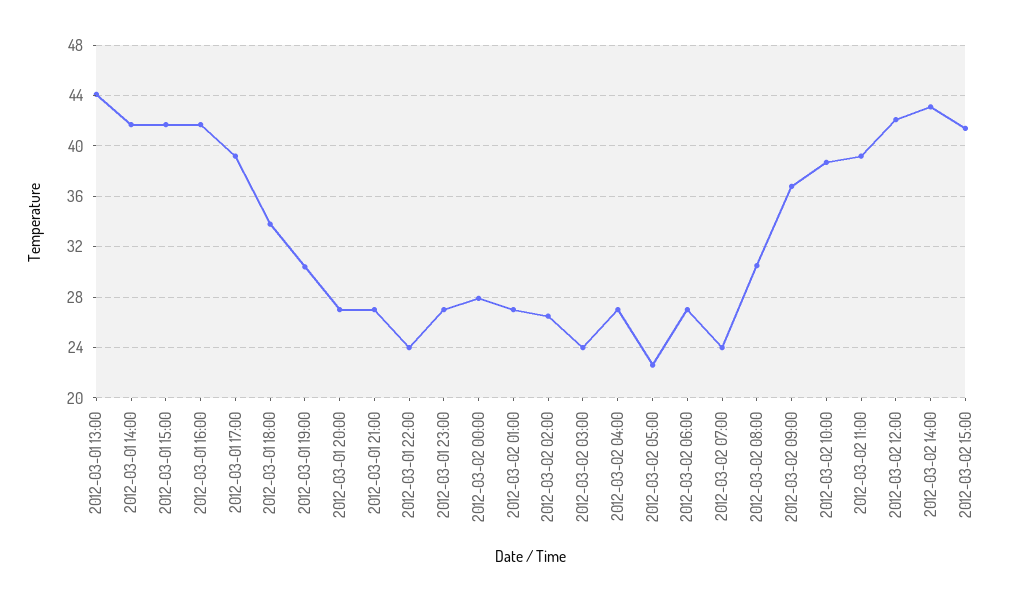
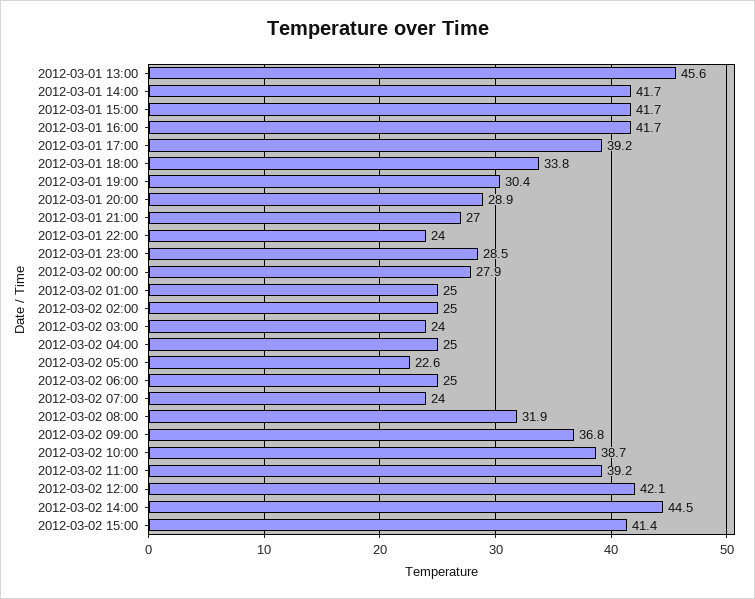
2012-03-01 13:00: 44 -> 45.6
2012-03-01 20:00: 27 -> 28.9
2012-03-01 23:00: 27 -> 28.5
2012-03-02 01:00: 27 -> 25
2012-03-02 02:00: 26.5 -> 25
2012-03-02 04:00: 27 -> 25
2012-03-02 06:00: 27 -> 25
2012-03-02 08:00: 30.5 -> 31.9
2012-03-02 14:00: 43 -> 44.5

